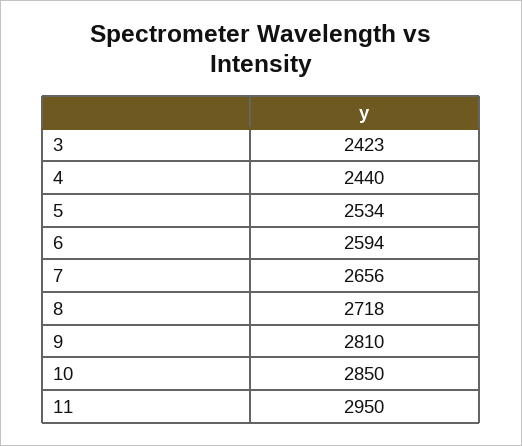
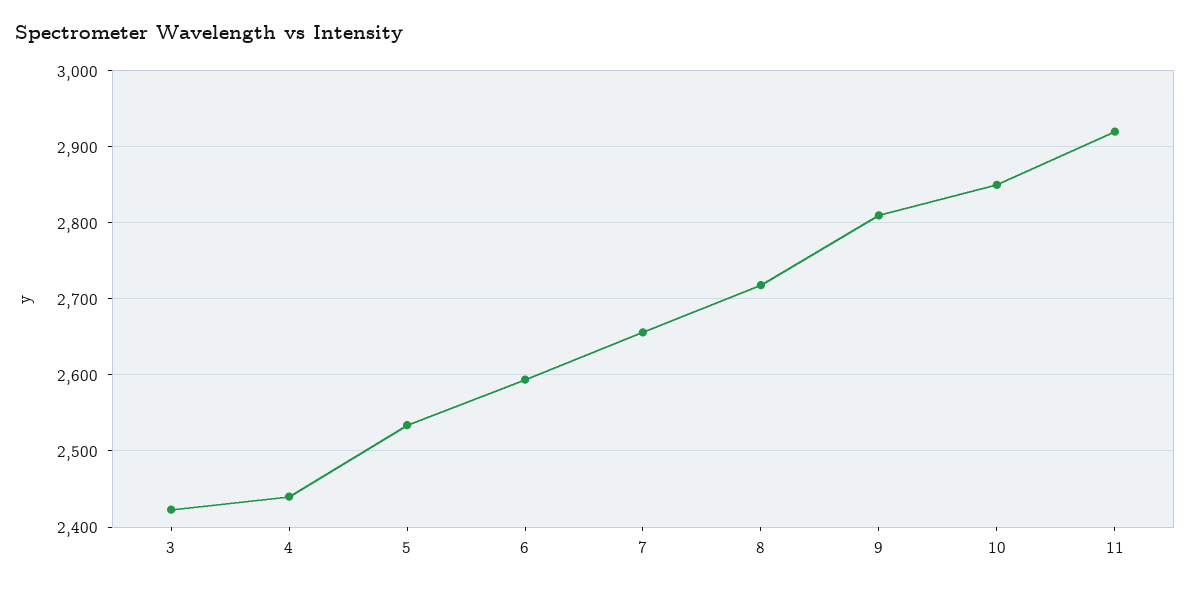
11: 2950 -> 2920

